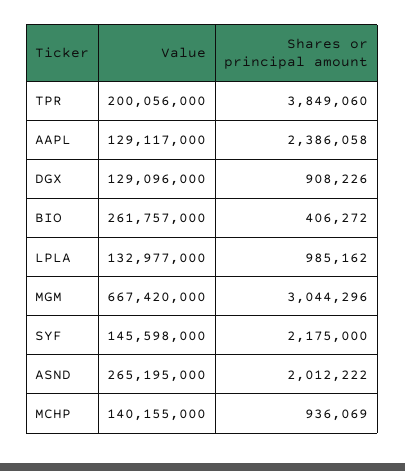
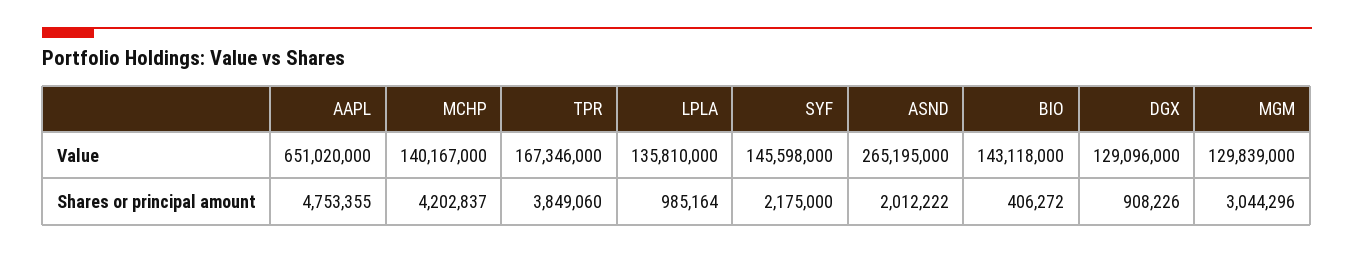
Value, TPR: 200056000 -> 167346000
Value, AAPL: 129117000 -> 651020000
Shares or principal amount, AAPL: 2386058 -> 4753355
Value, BIO: 261757000 -> 143118000
Value, LPLA: 132977000 -> 135810000
Shares or principal amount, LPLA: 985162 -> 985164
Value, MGM: 667420000 -> 129839000
Value, MCHP: 140155000 -> 140167000
Shares or principal amount, MCHP: 936069 -> 4202837

